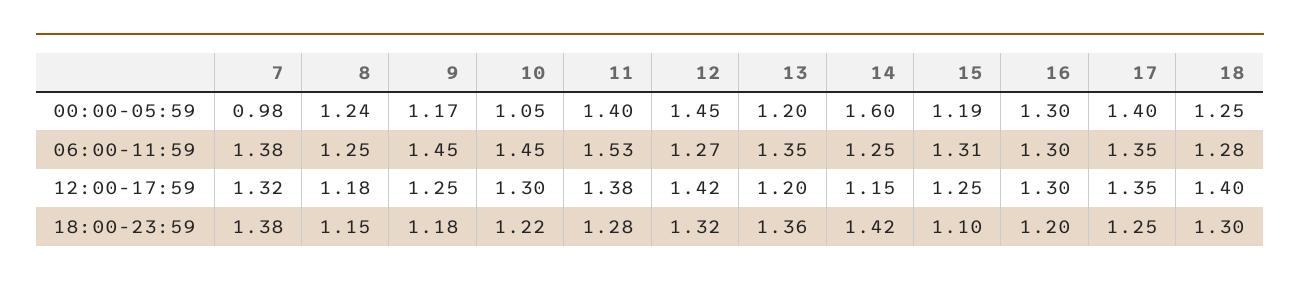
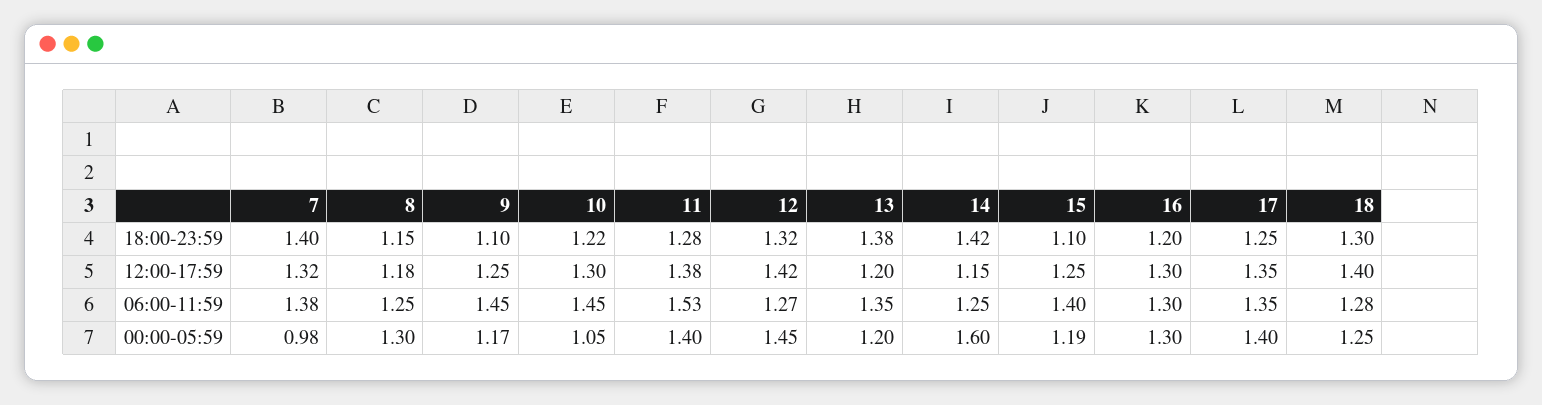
8, 00:00-05:59: 1.24 -> 1.3
15, 06:00-11:59: 1.31 -> 1.4
7, 18:00-23:59: 1.38 -> 1.4
9, 18:00-23:59: 1.18 -> 1.1
13, 18:00-23:59: 1.36 -> 1.38

